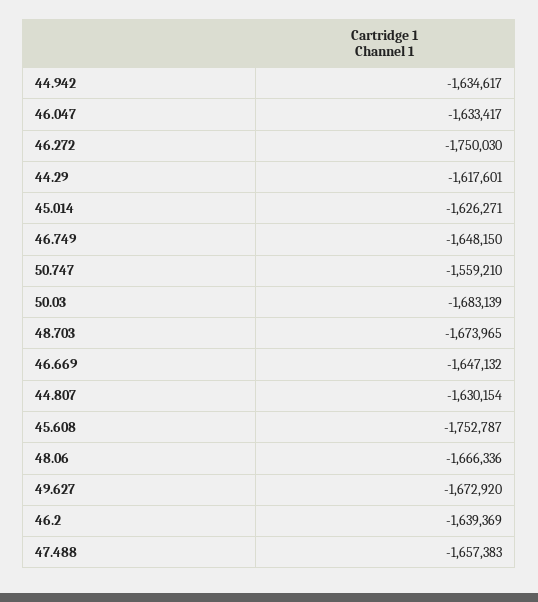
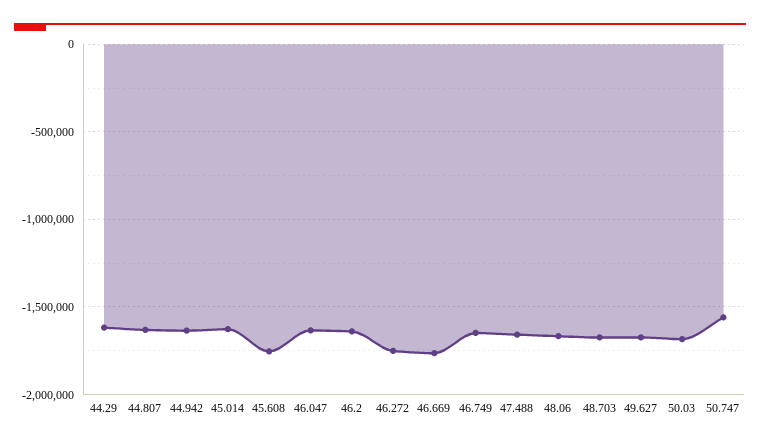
46.669: -1647132 -> -1750000

